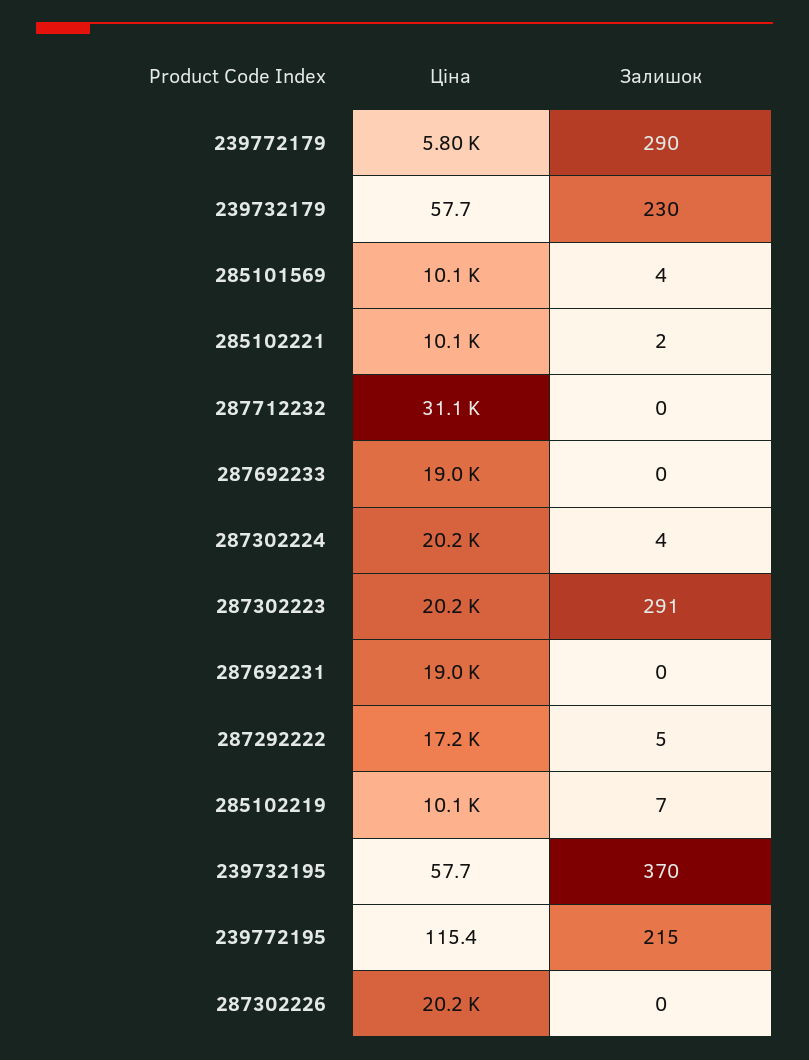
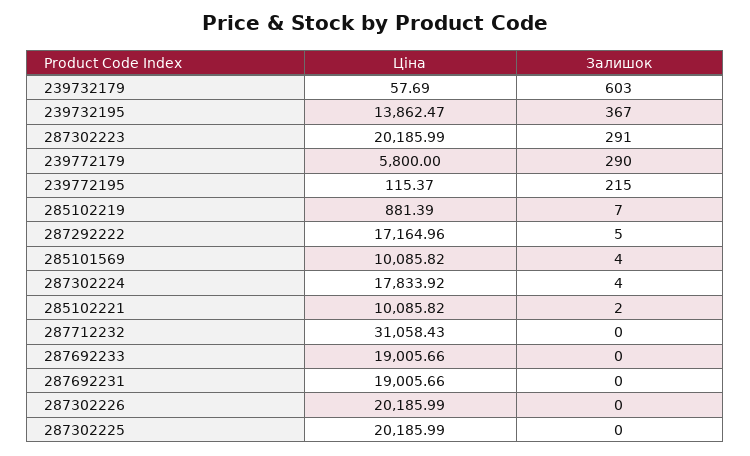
Залишок, 239732179: 230 -> 603
Ціна, 287302224: 20200 -> 17833.92
Ціна, 285102219: 10100 -> 881.39
Ціна, 239732195: 57.7 -> 13862.47
Залишок, 239732195: 370 -> 367
Ціна, 287302225: none -> 20185.99
Залишок, 287302225: none -> 0

